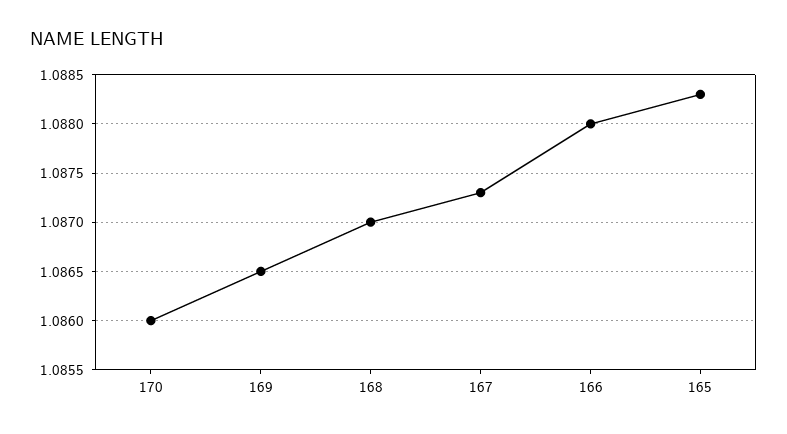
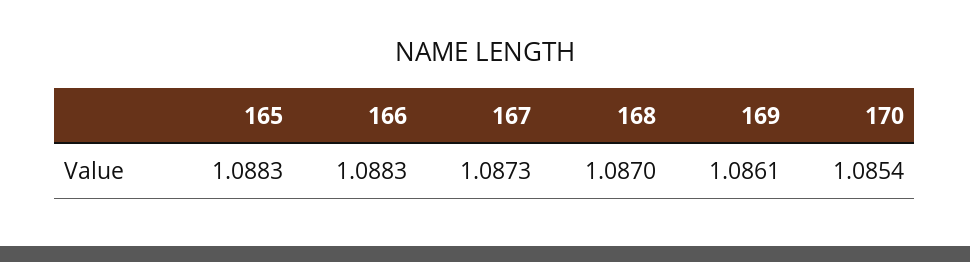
170: 1.086 -> 1.0854
169: 1.0865 -> 1.0861
166: 1.088 -> 1.0883

